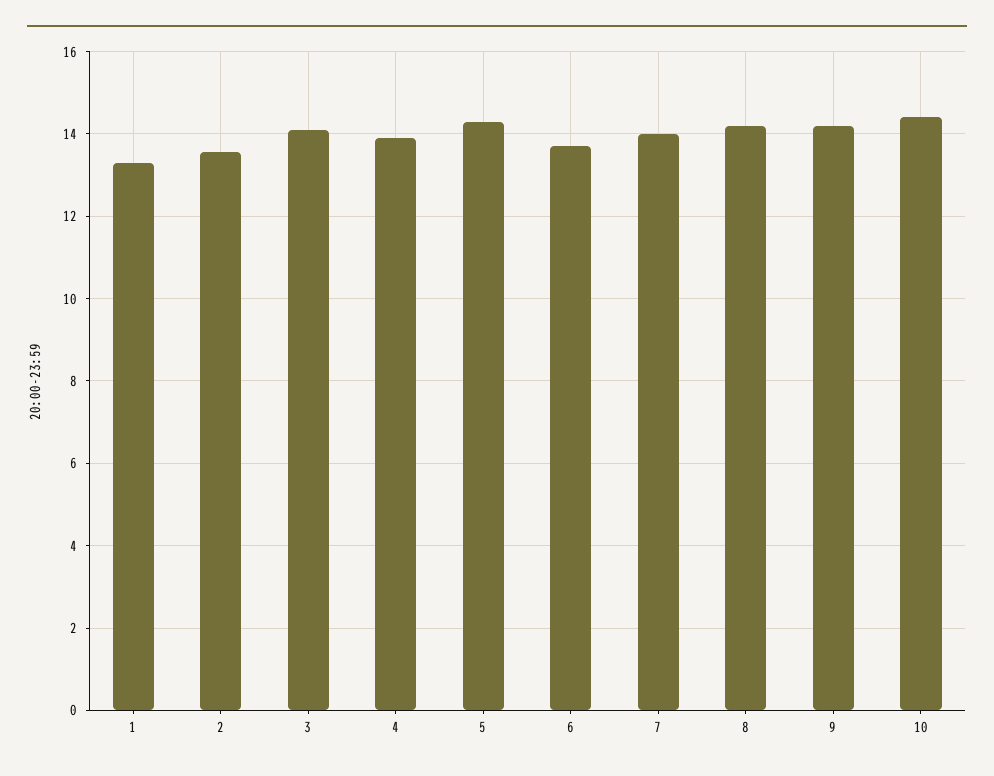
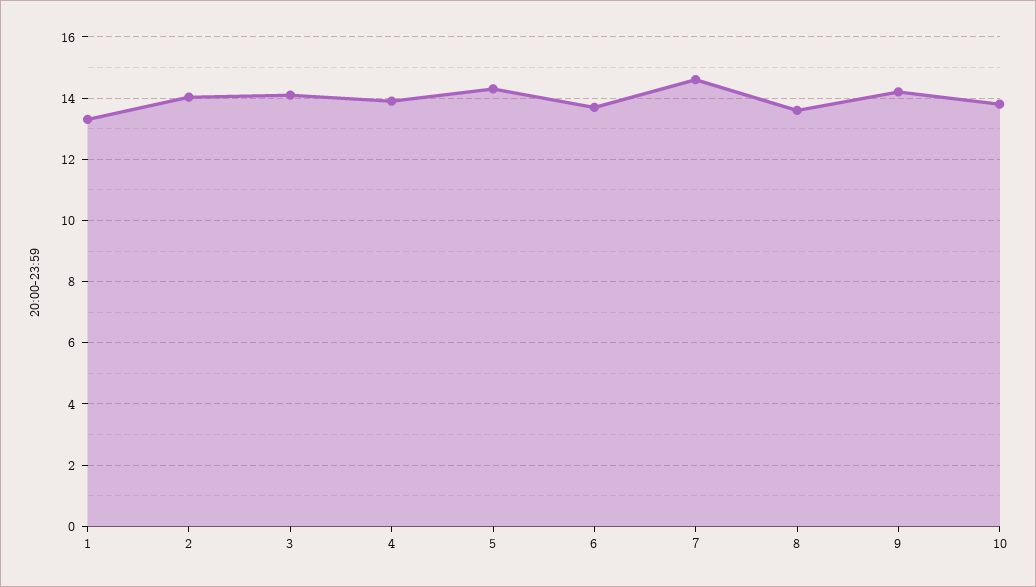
2: 13.6 -> 14
7: 14 -> 14.6
8: 14.2 -> 13.6
10: 14.4 -> 13.8

